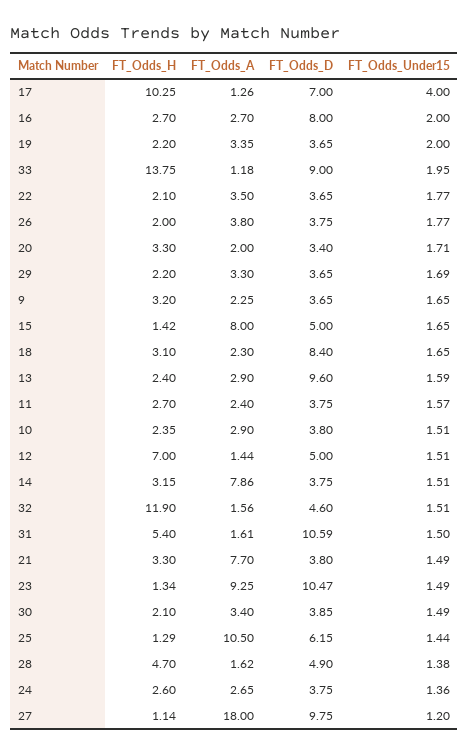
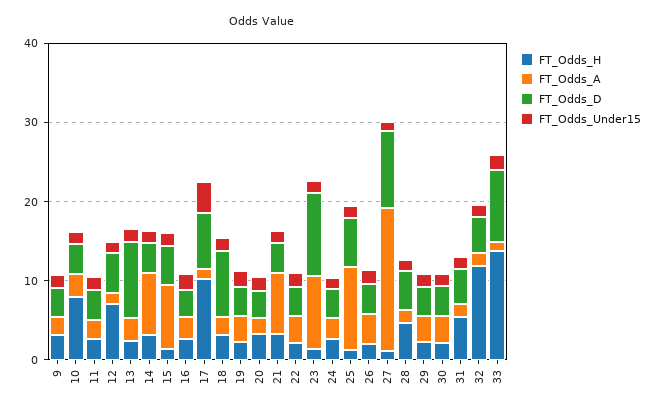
FT_Odds_D, 16: 8 -> 4
FT_Odds_H, 10: 2.35 -> 8
FT_Odds_D, 31: 10.59 -> 4

